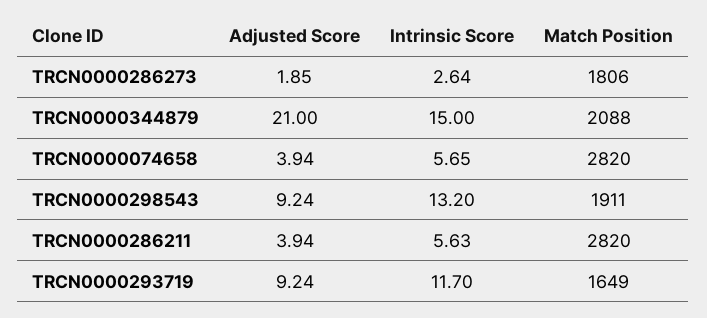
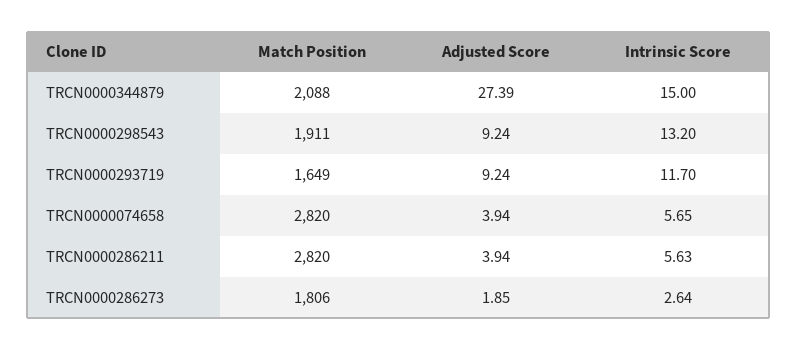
Adjusted Score, TRCN0000344879: 21 -> 27.39

